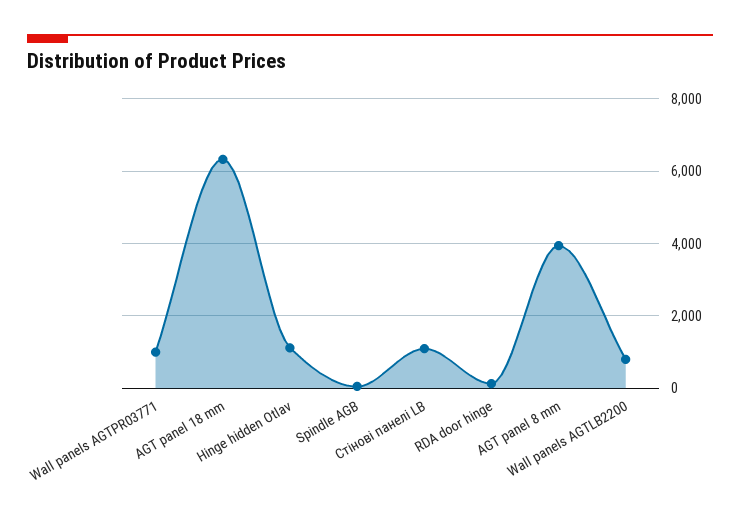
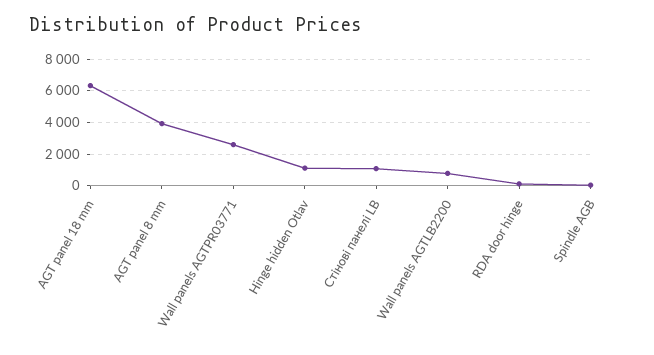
Wall panels AGTPR03771: 1000 -> 2500

